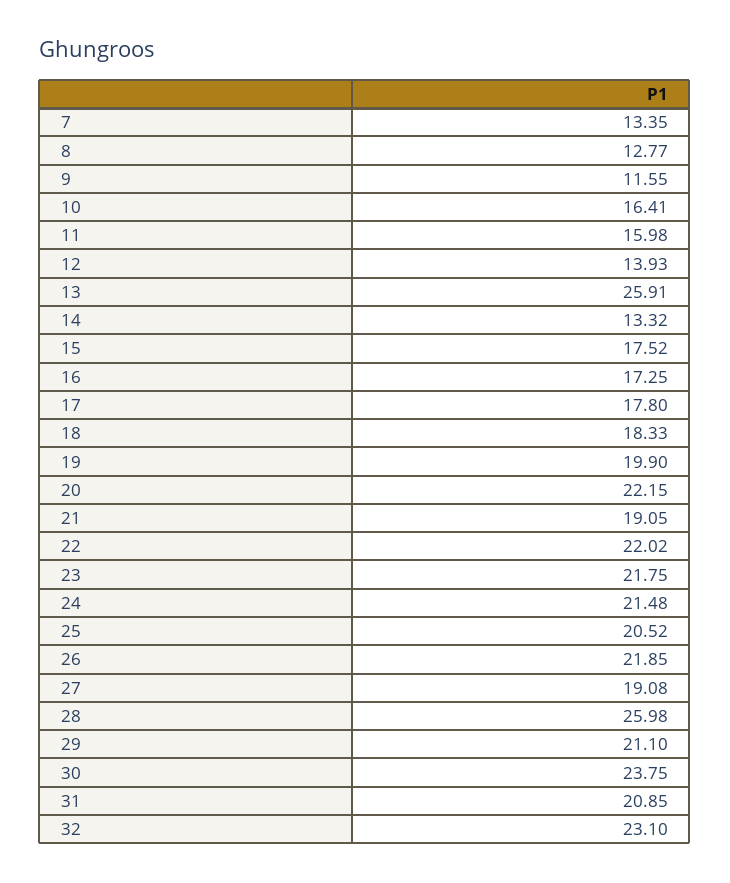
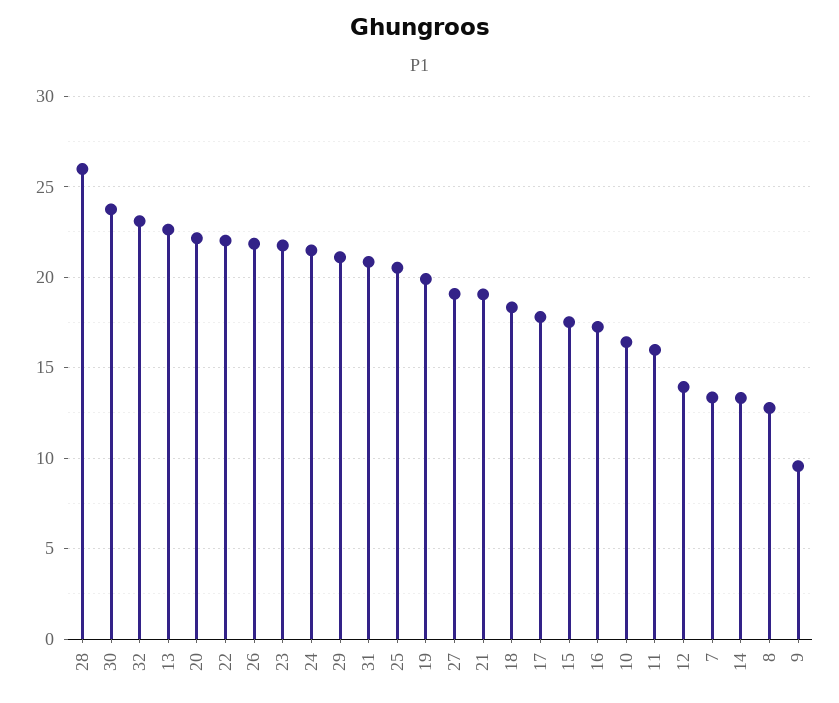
9: 11.55 -> 9.5
13: 25.91 -> 22.5

